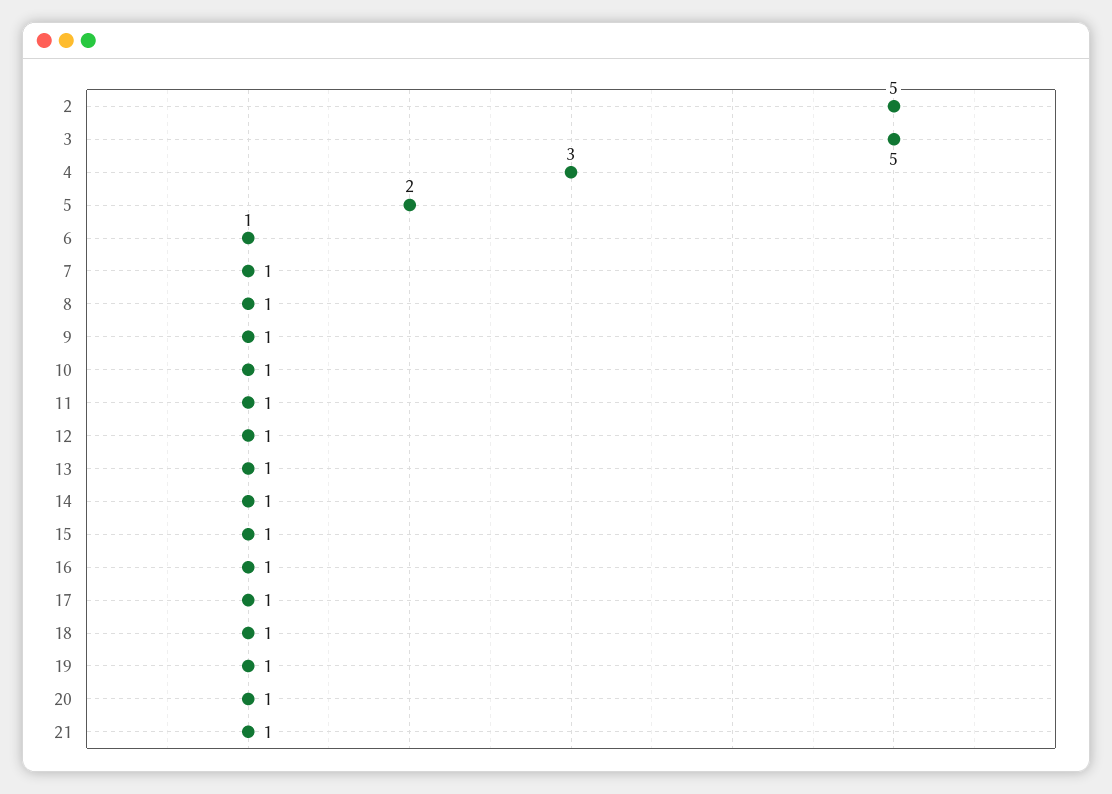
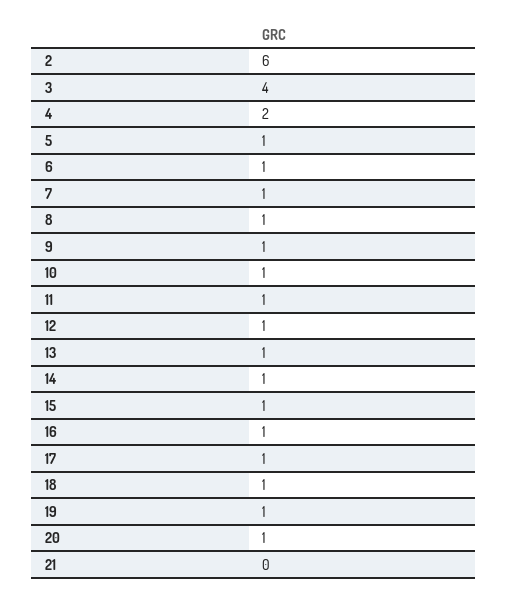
2: 5 -> 6
3: 5 -> 4
4: 3 -> 2
5: 2 -> 1
21: 1 -> 0

